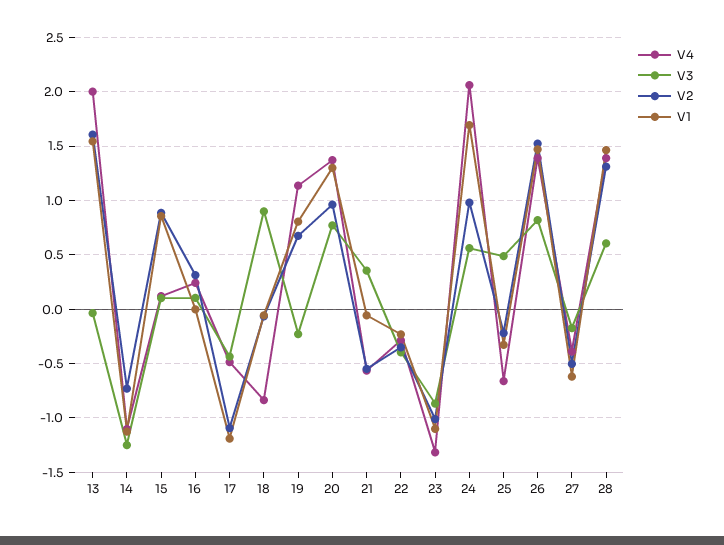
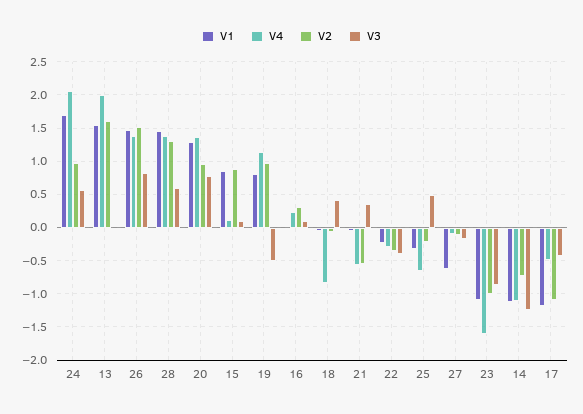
V3, 18: 0.9 -> 0.4
V3, 19: -0.2 -> -0.5
V2, 19: 0.7 -> 1
V4, 23: -1.3 -> -1.6
V4, 27: -0.4 -> -0.1
V2, 27: -0.5 -> -0.1

